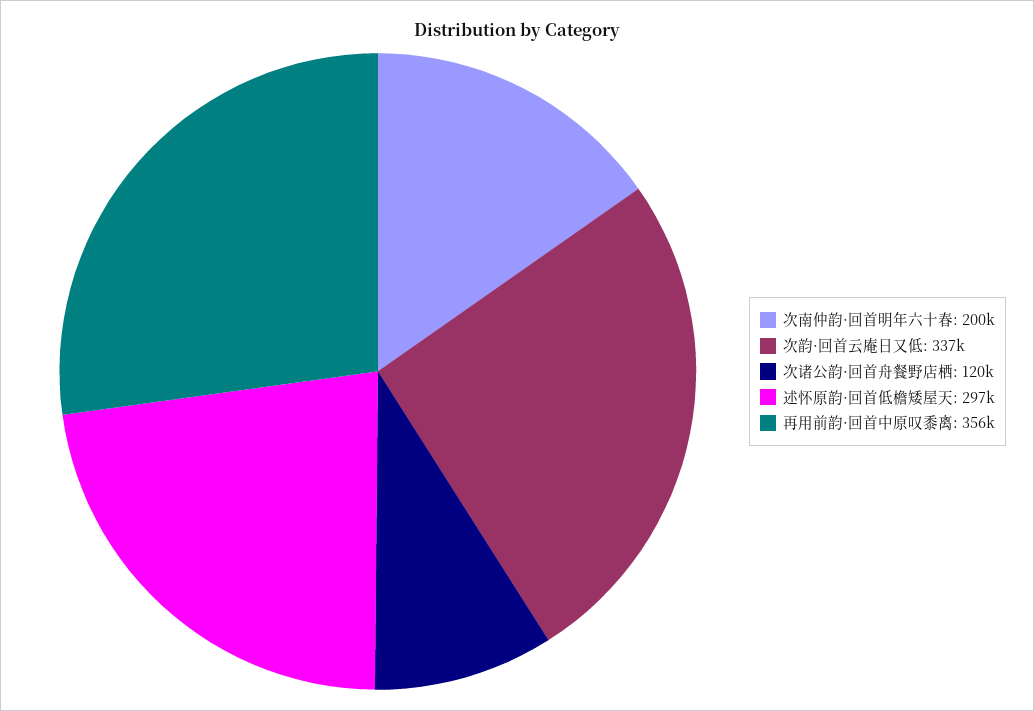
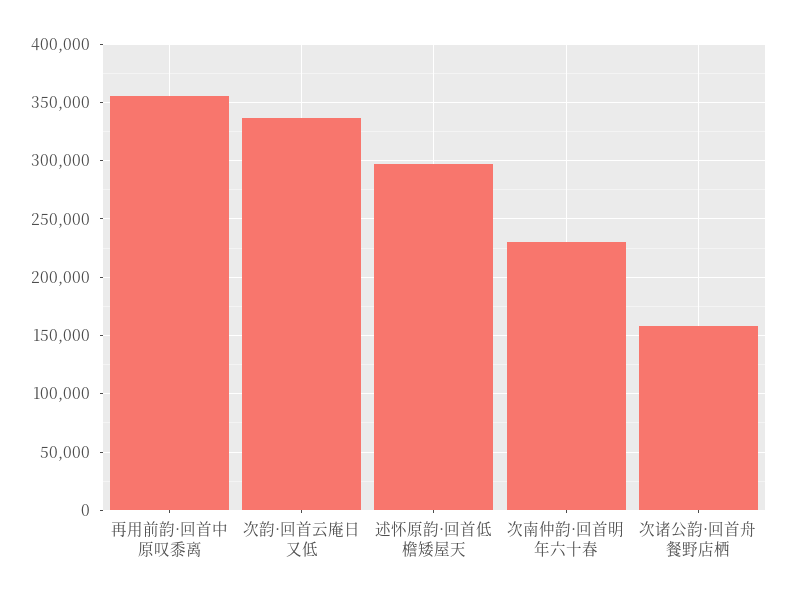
次南仲韵·回首明年六十春: 200000 -> 230000
次诸公韵·回首舟餐野店栖: 120000 -> 160000

